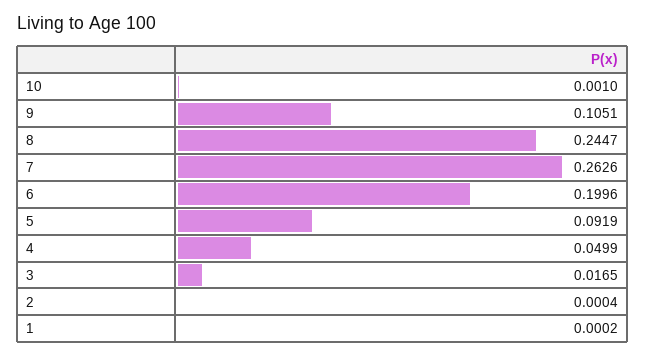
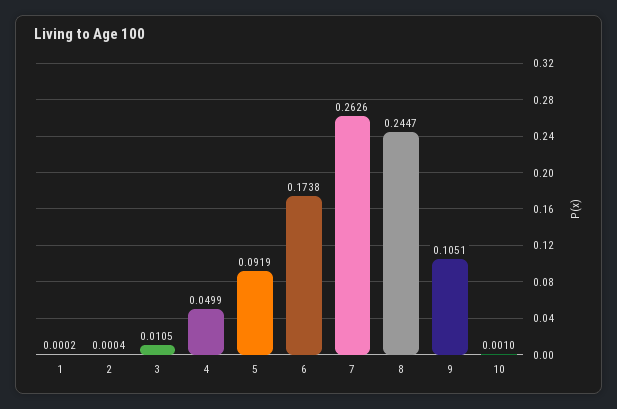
6: 0.1996 -> 0.1738
3: 0.0165 -> 0.0105

